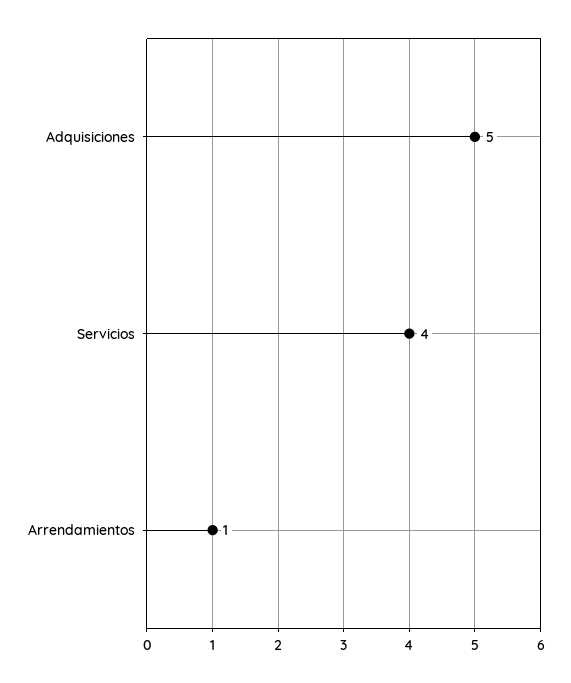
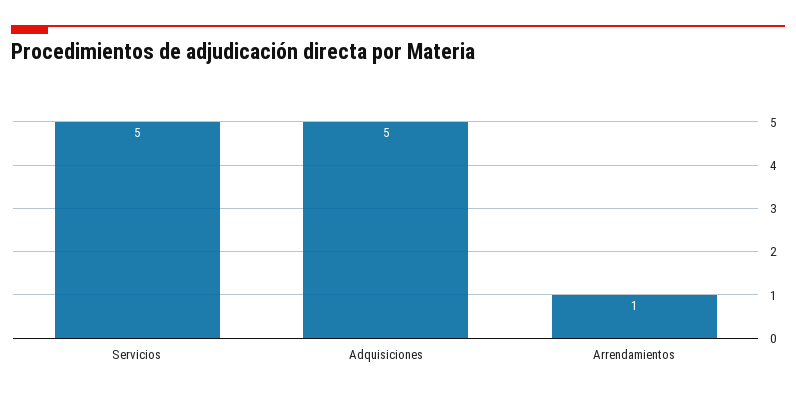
Servicios: 4 -> 5

